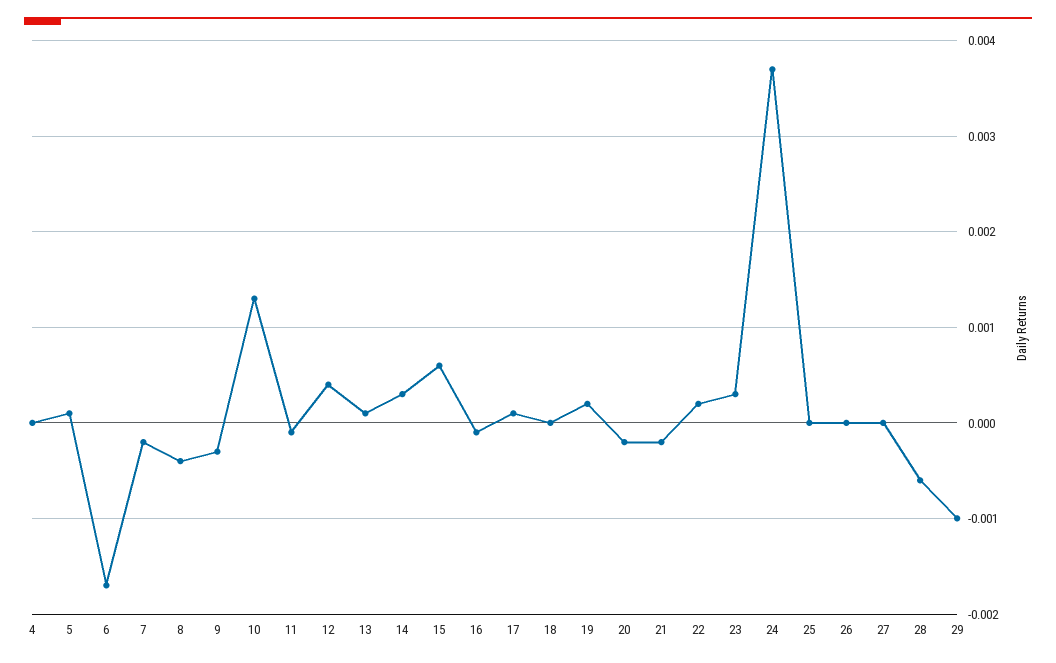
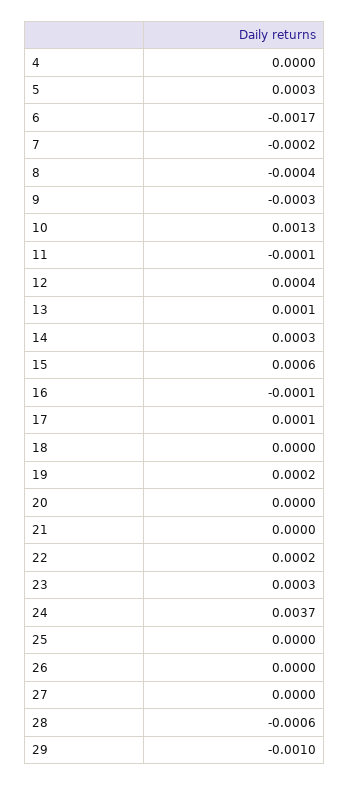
5: 0.0001 -> 0.0003
20: -0.0002 -> 0
21: -0.0002 -> 0

